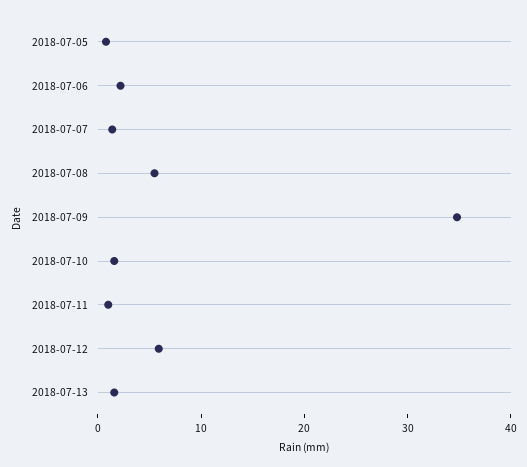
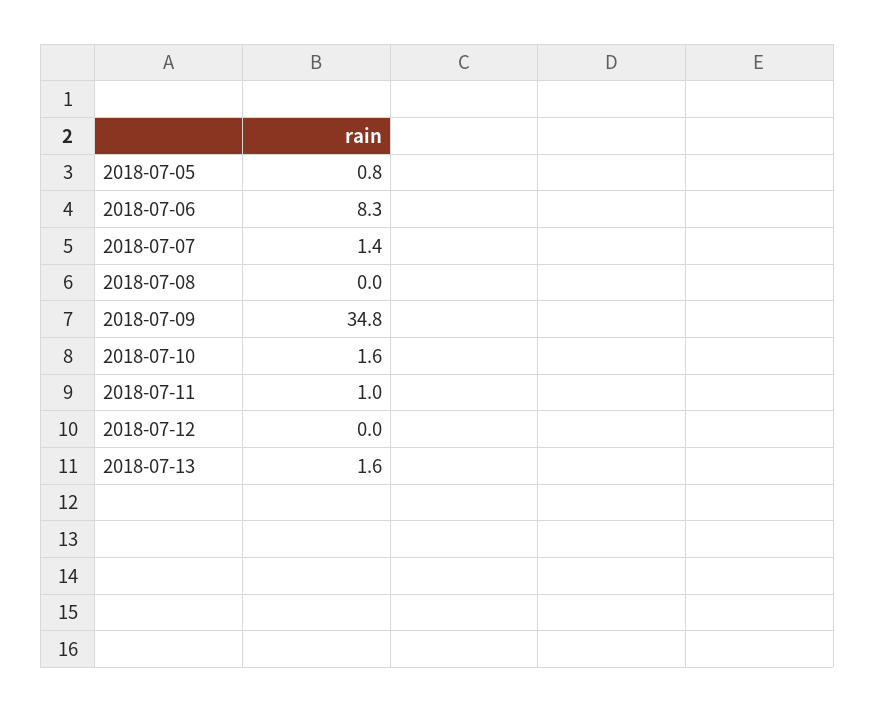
2018-07-06: 2 -> 8.3
2018-07-08: 6 -> 0
2018-07-12: 6 -> 0

